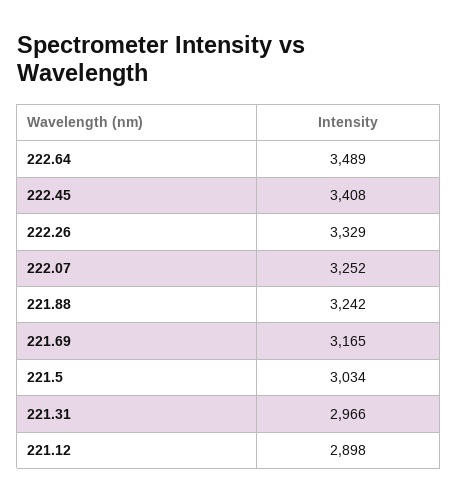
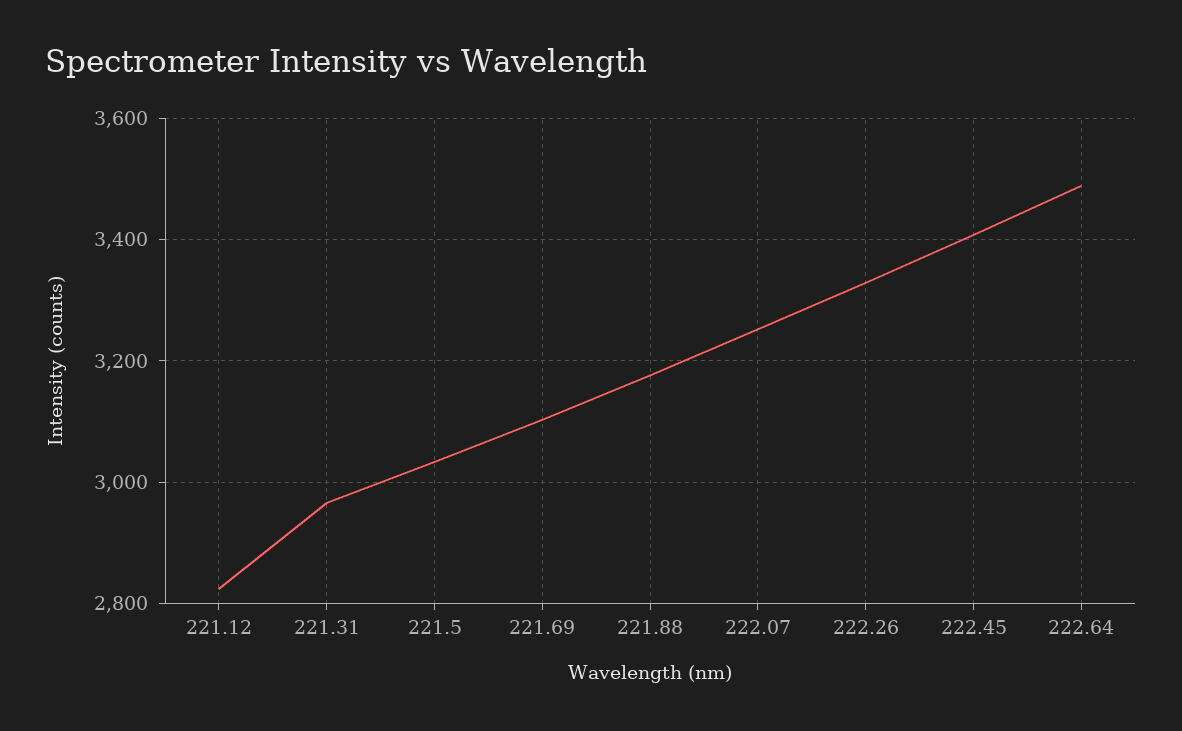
221.88: 3242 -> 3180
221.69: 3165 -> 3100
221.12: 2898 -> 2820

